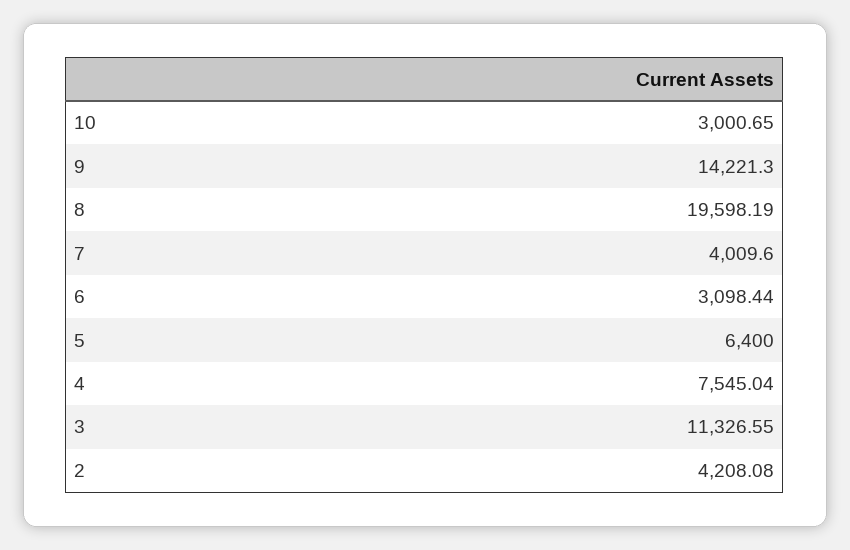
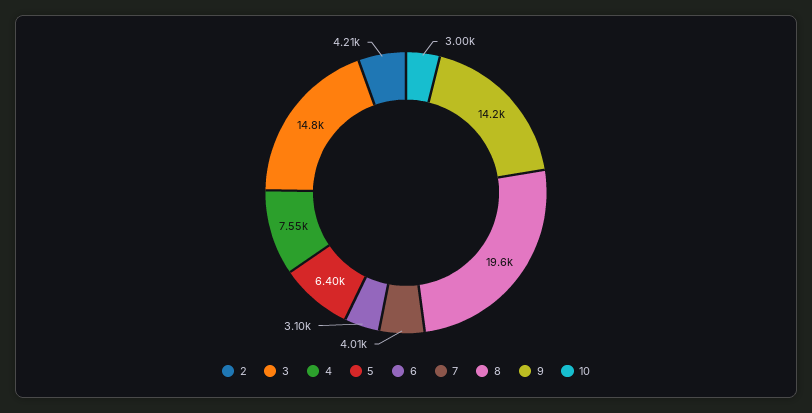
3: 11326.55 -> 14800

